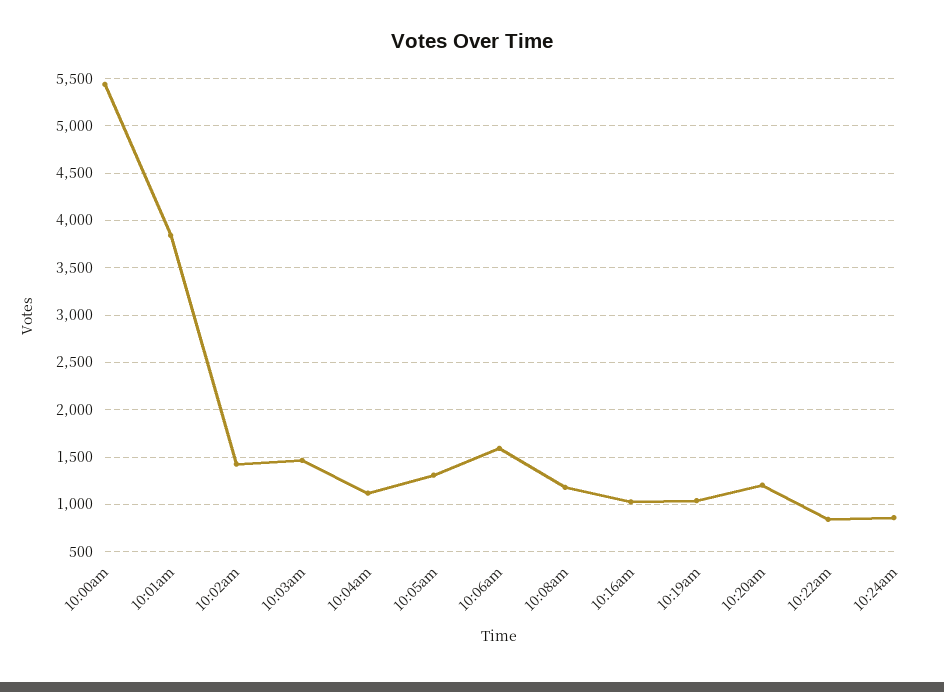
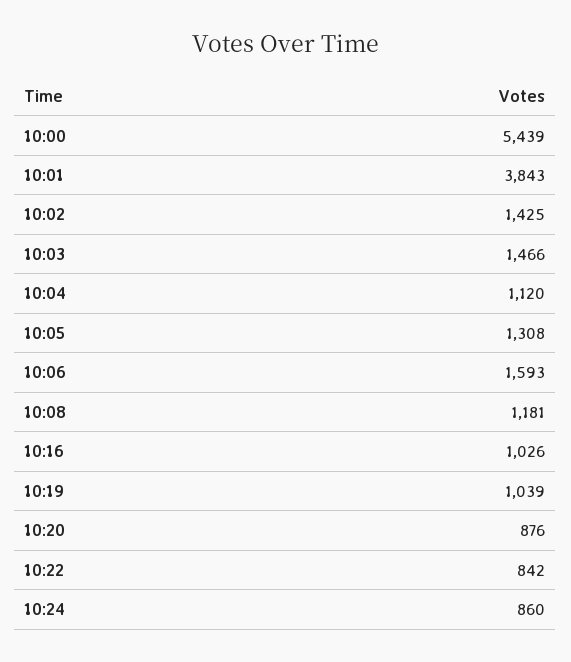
10:20am: 1200 -> 876

